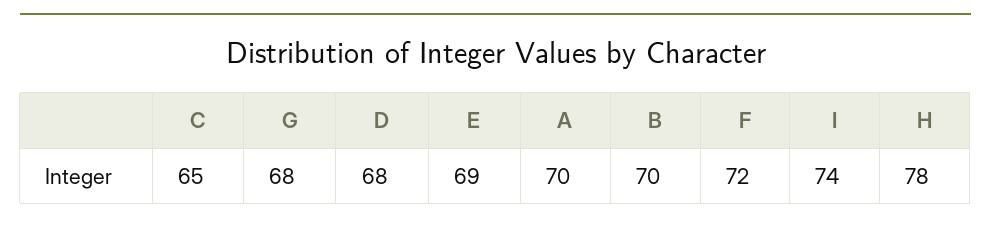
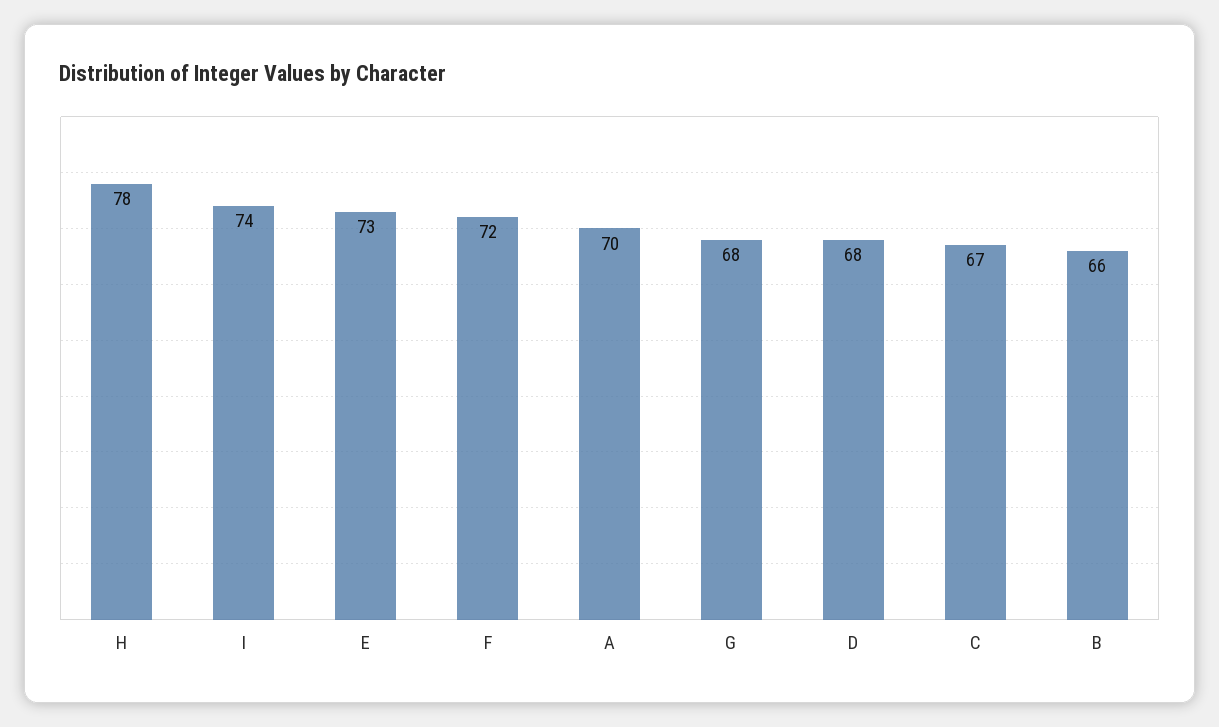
C: 65 -> 67
E: 69 -> 73
B: 70 -> 66

